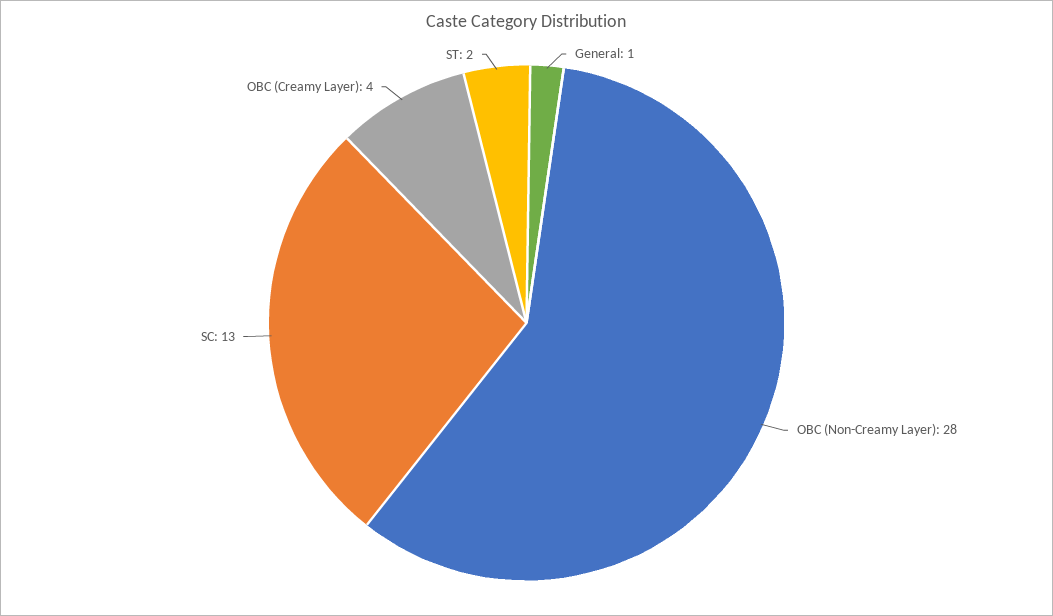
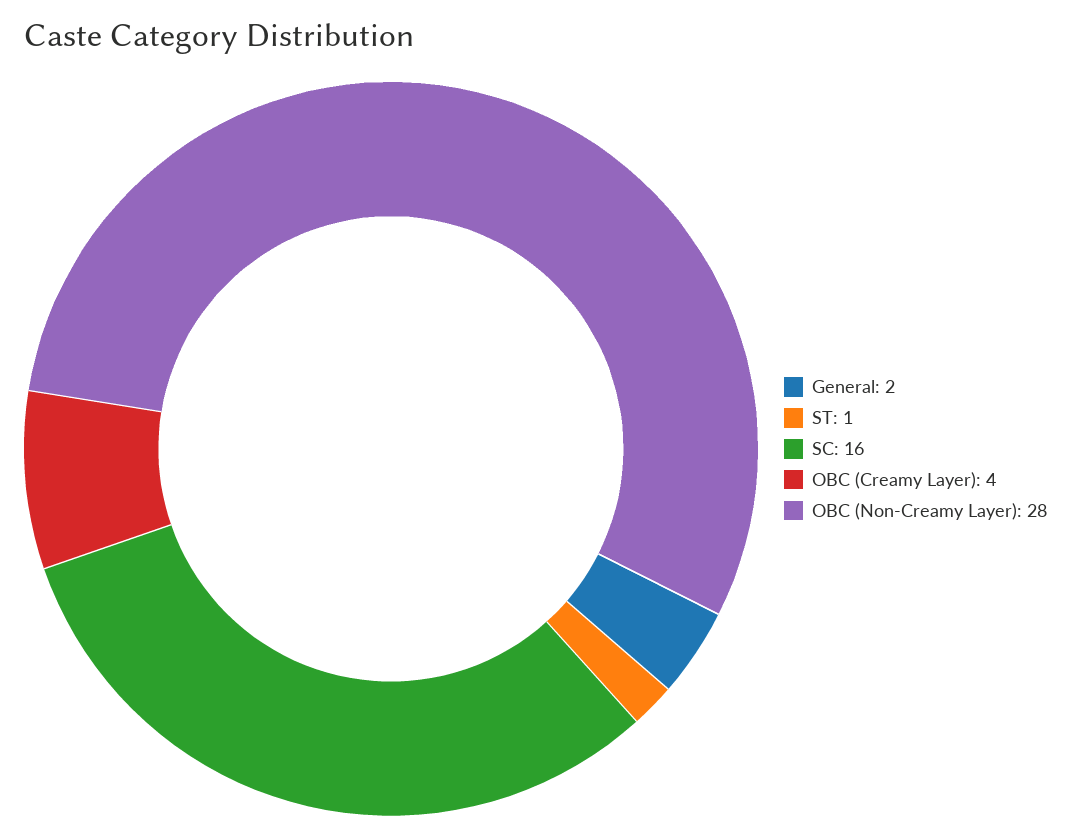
General: 1 -> 2
SC: 13 -> 16
ST: 2 -> 1

